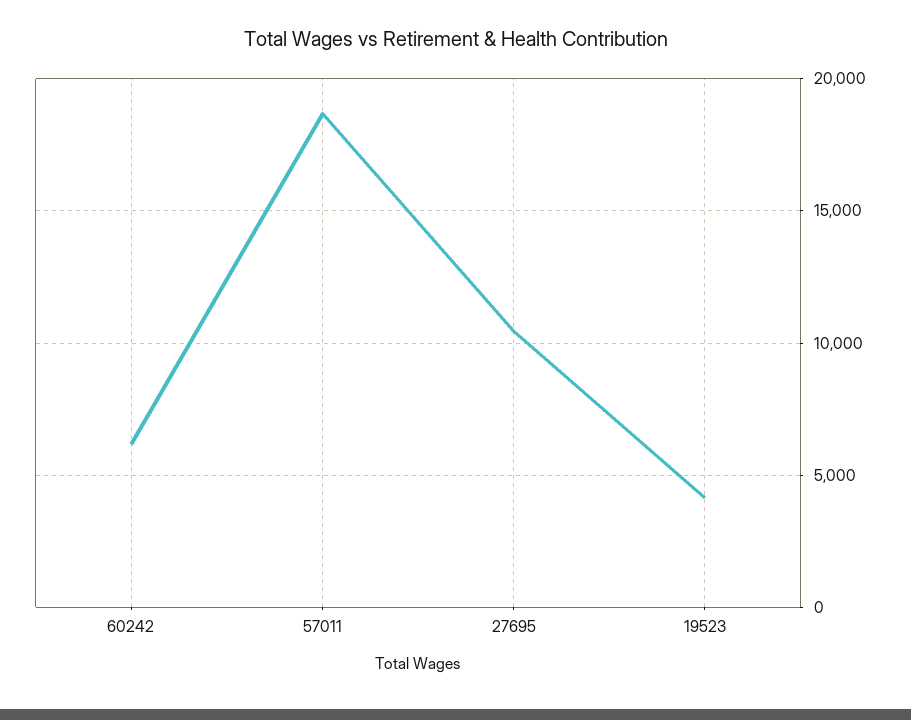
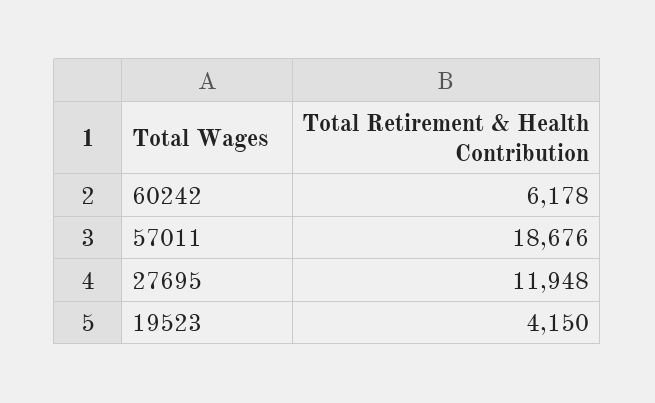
27695: 10500 -> 11948

